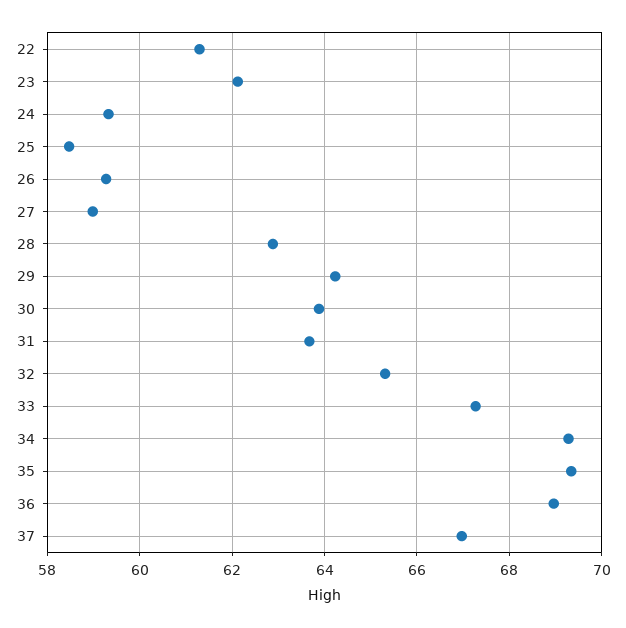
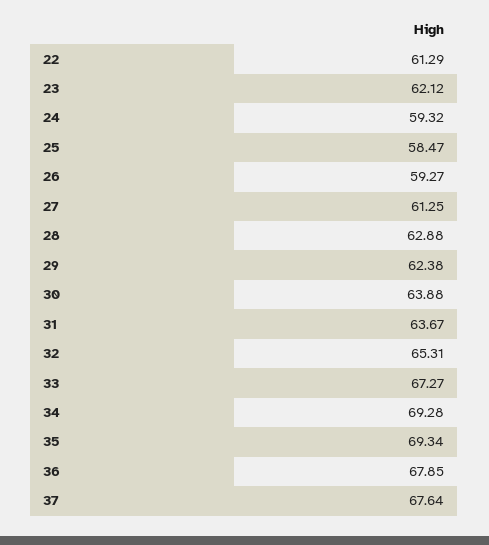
27: 59 -> 61.25
29: 64.2 -> 62.38
36: 69 -> 67.85
37: 67 -> 67.64

